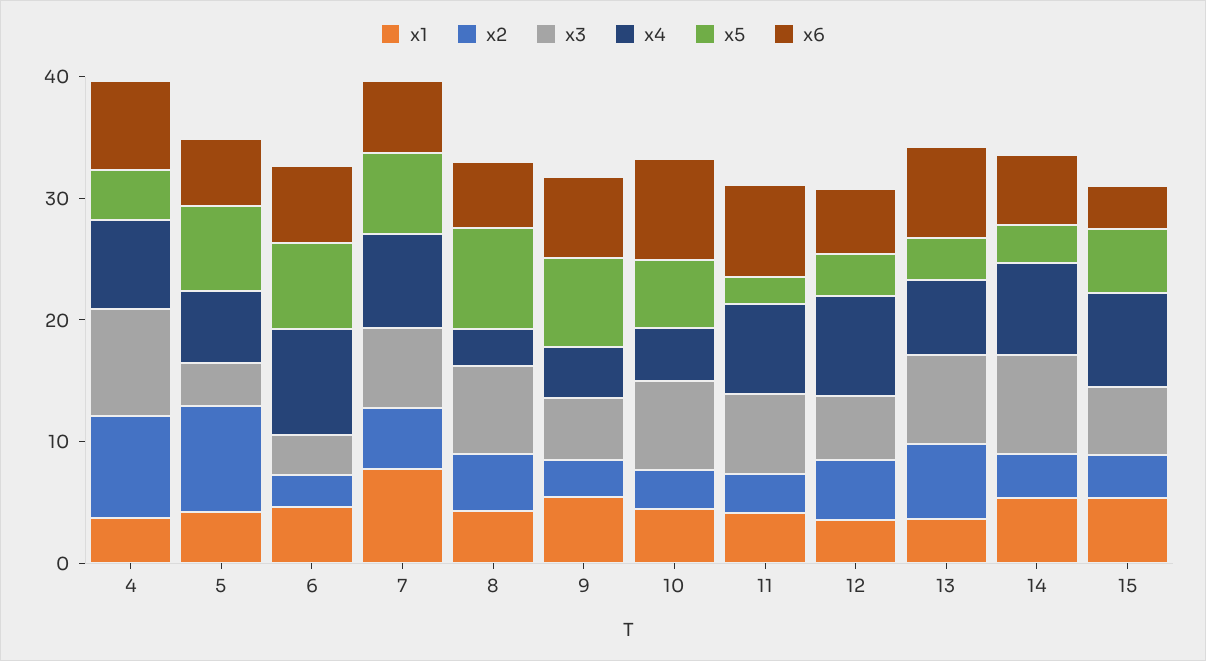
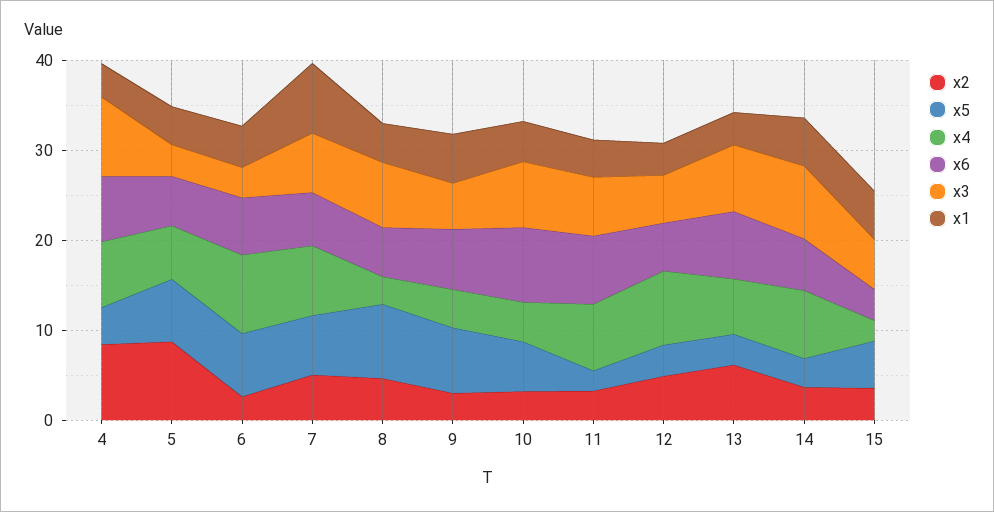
x4, 15: 8 -> 2

